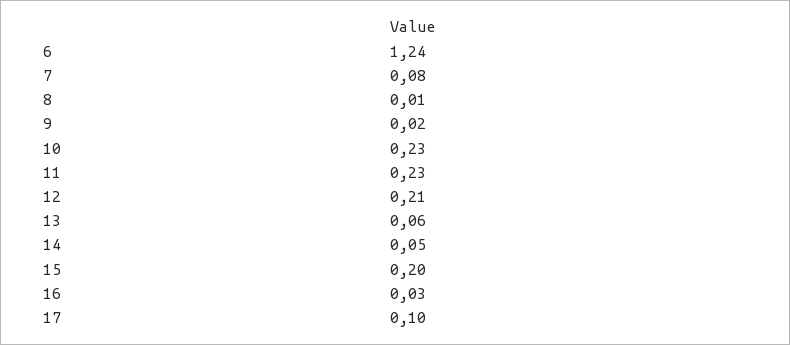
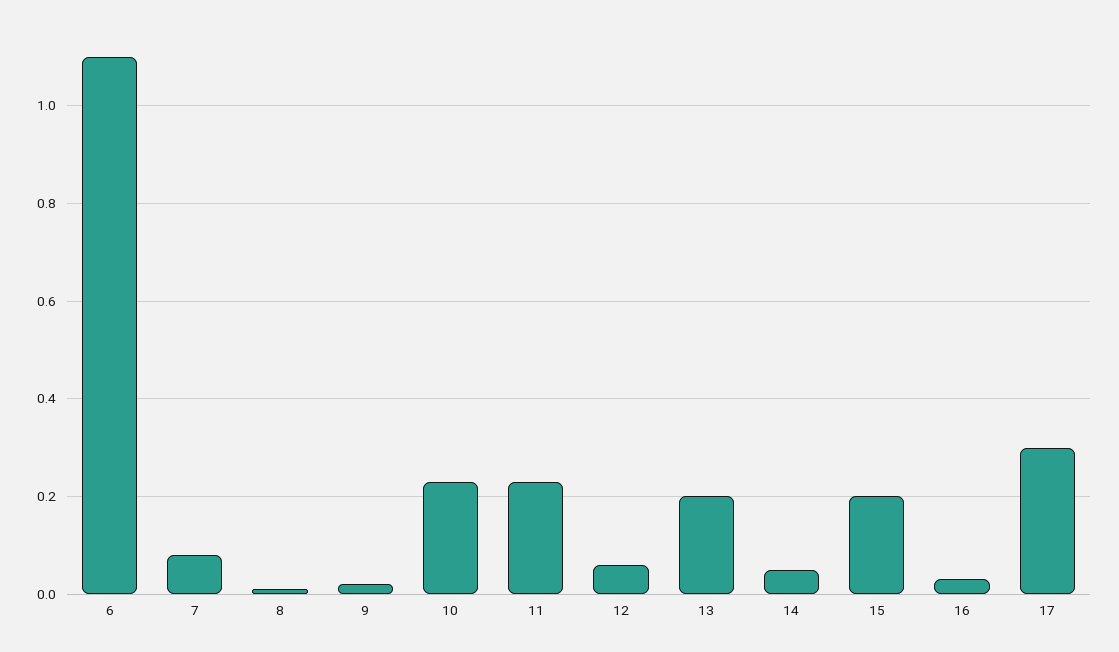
6: 1.24 -> 1.1
12: 0.21 -> 0.05
13: 0.06 -> 0.2
17: 0.1 -> 0.3

